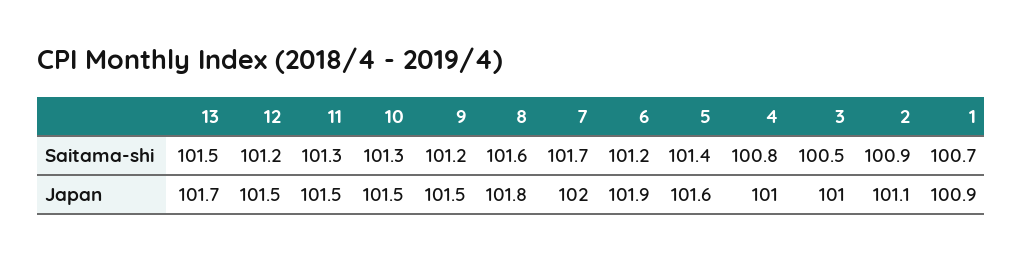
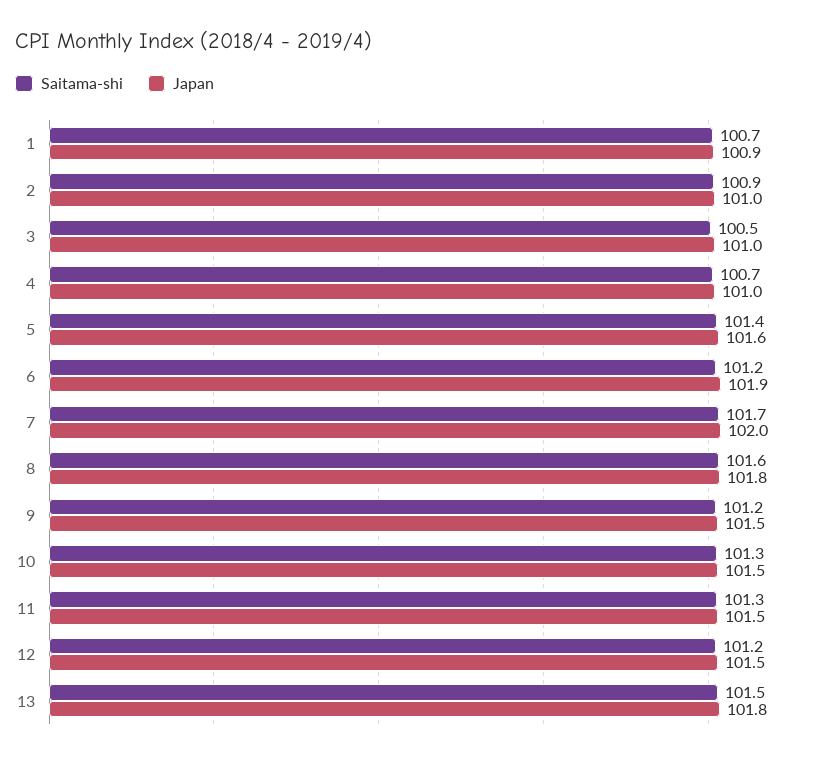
Saitama-shi, 4: 100.8 -> 100.7
Japan, 13: 101.7 -> 101.8
Japan, 2: 101.1 -> 101

